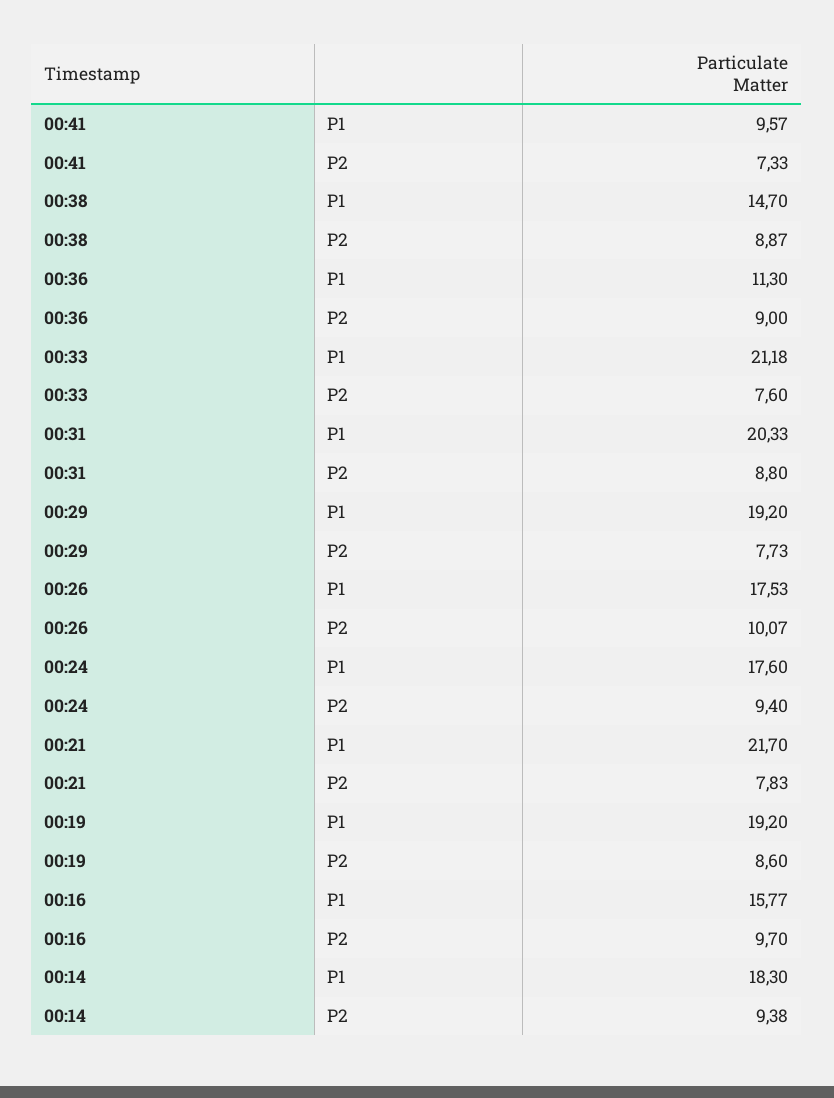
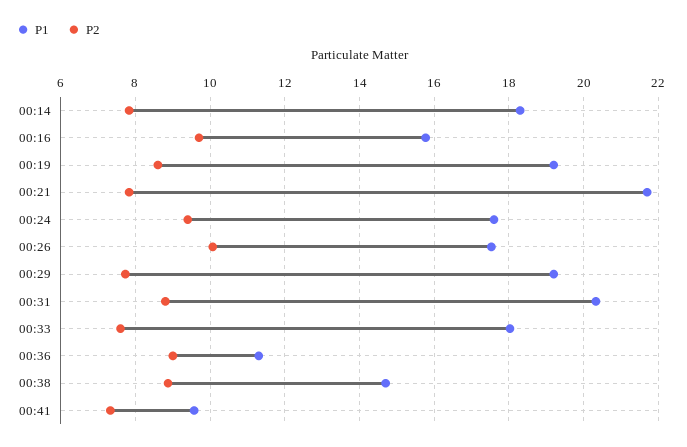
P1, 00:33: 21.18 -> 18
P2, 00:14: 9.38 -> 7.8

